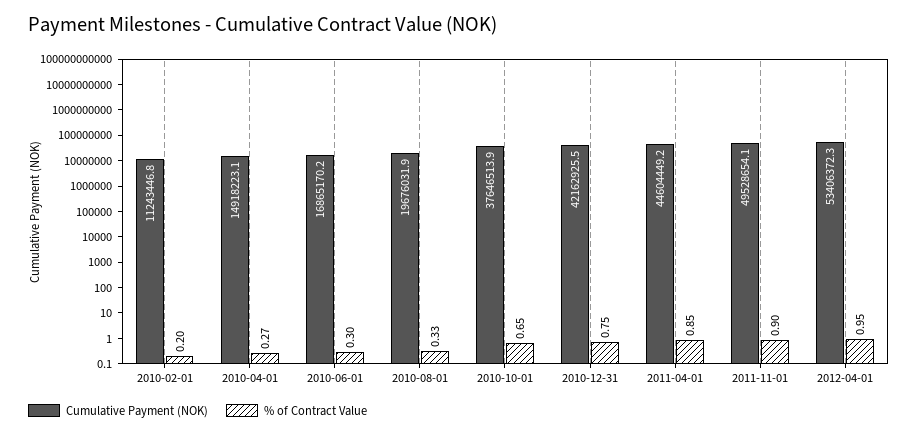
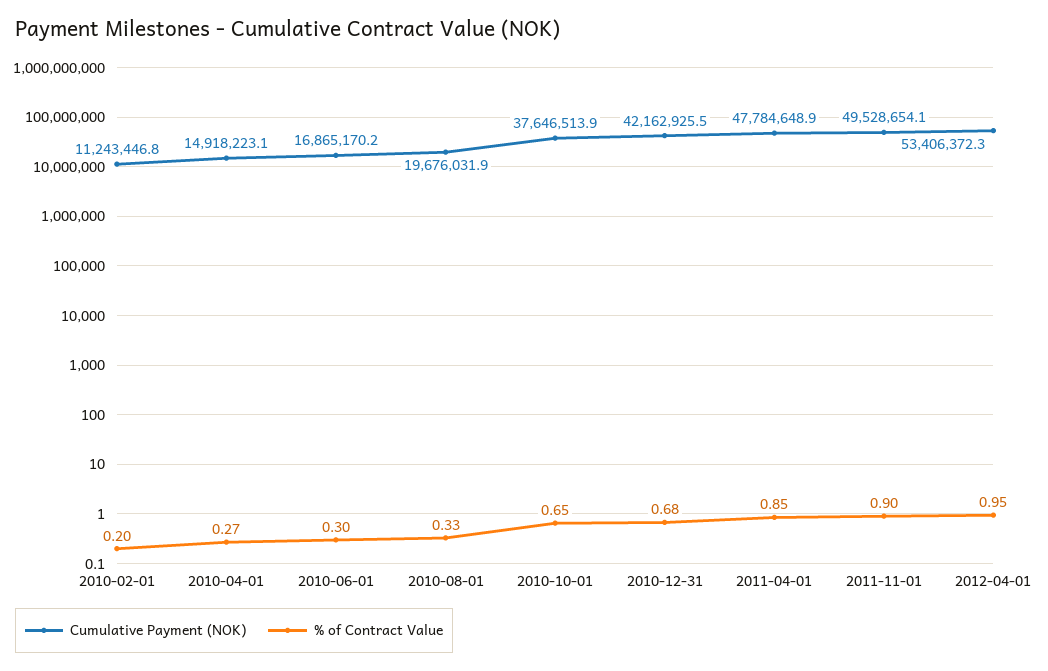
% of Contract Value, 2010-12-31: 0.75 -> 0.68
Cumulative Payment (NOK), 2011-04-01: 44604449.2 -> 47784648.9

